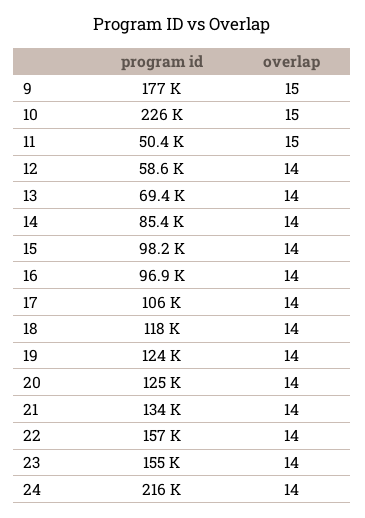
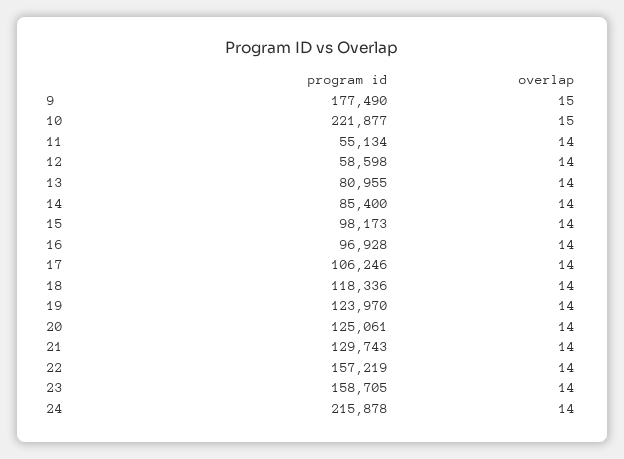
program id, 10: 226000 -> 221877
program id, 11: 50400 -> 55134
overlap, 11: 15 -> 14
program id, 13: 69400 -> 80955
program id, 21: 134000 -> 129743
program id, 23: 155000 -> 158705

